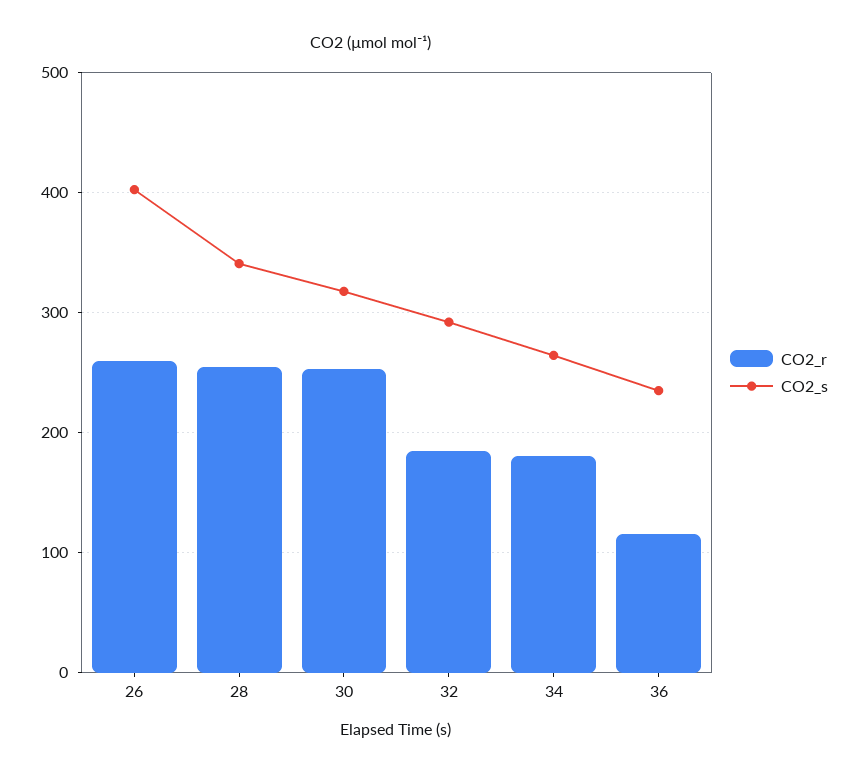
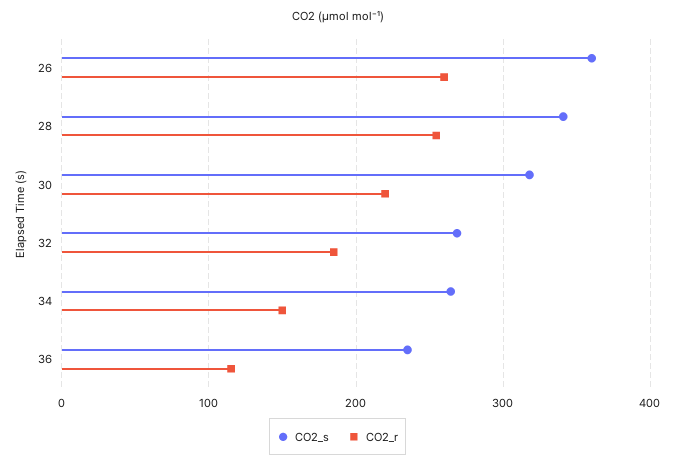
CO2_s, 26: 400 -> 360
CO2_r, 30: 250 -> 220
CO2_s, 32: 290 -> 270
CO2_r, 34: 180 -> 150

